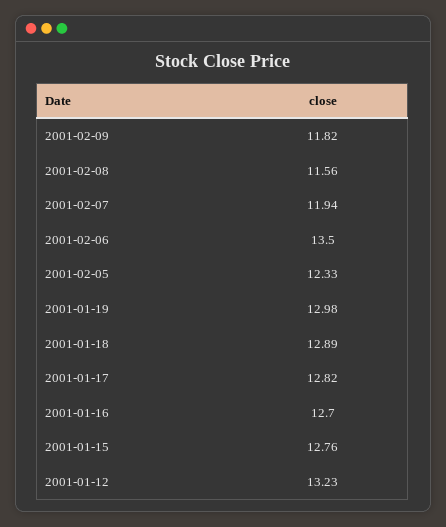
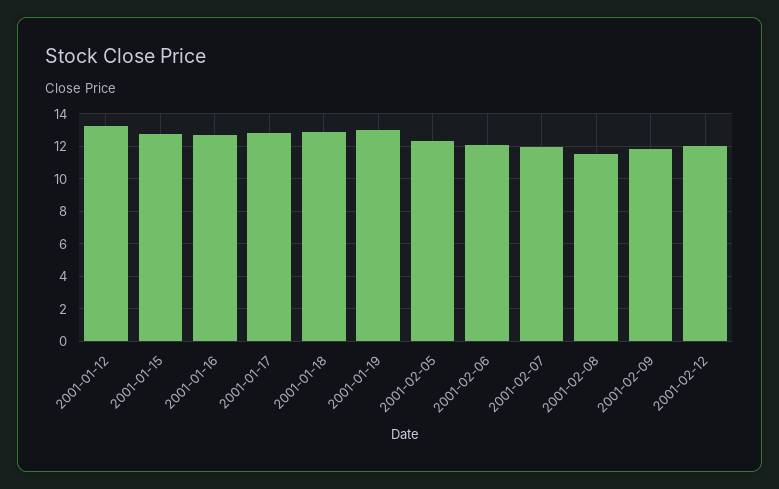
2001-02-06: 13.5 -> 12
2001-02-12: none -> 12

